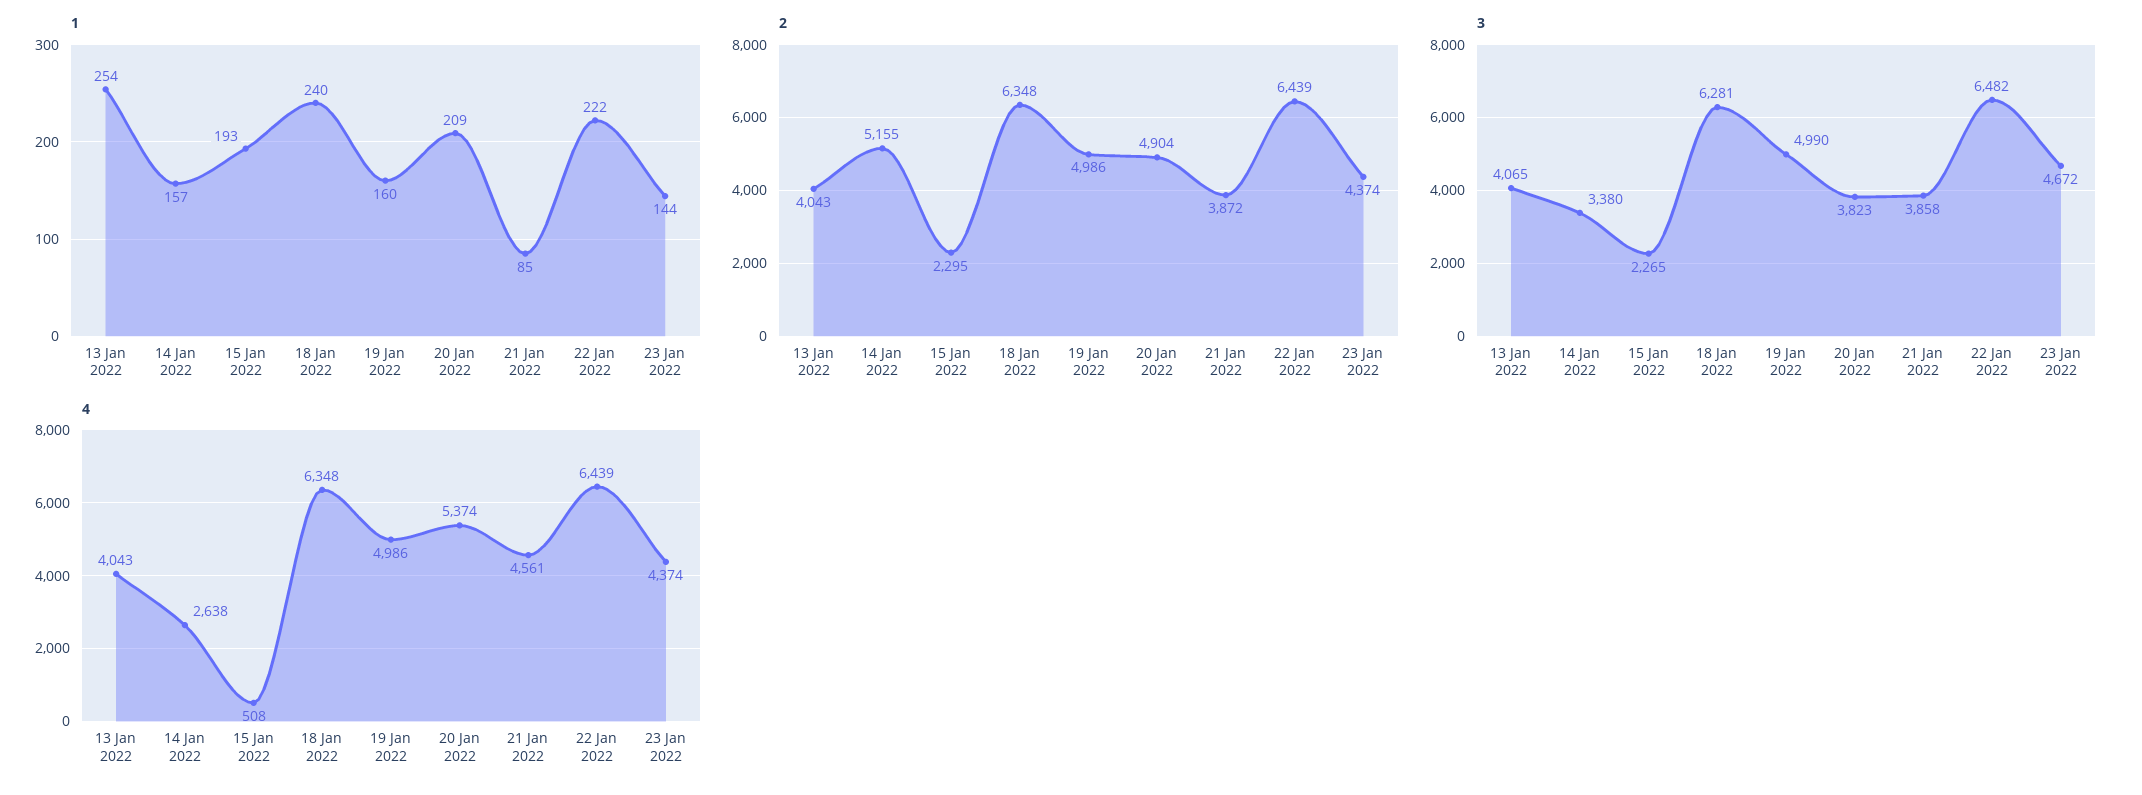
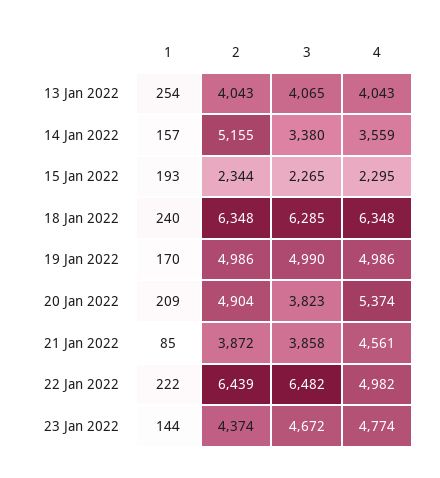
1, 19 Jan 2022: 160 -> 170
2, 15 Jan 2022: 2295 -> 2344
3, 18 Jan 2022: 6281 -> 6285
4, 14 Jan 2022: 2638 -> 3559
4, 15 Jan 2022: 508 -> 2295
4, 22 Jan 2022: 6439 -> 4982
4, 23 Jan 2022: 4374 -> 4774

